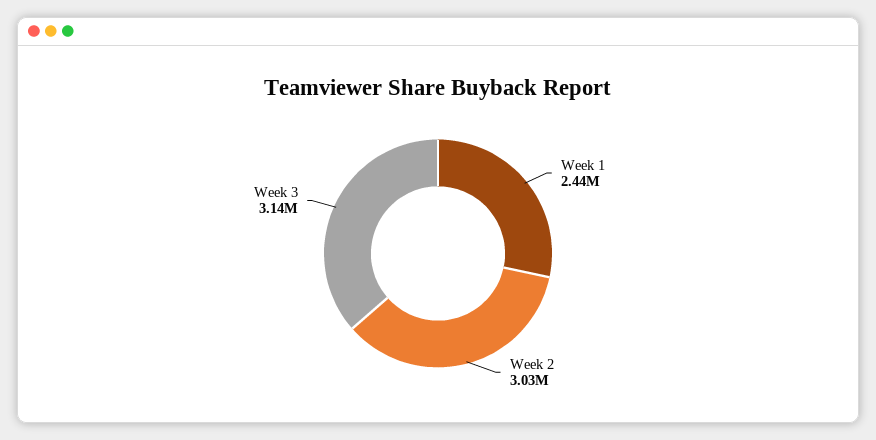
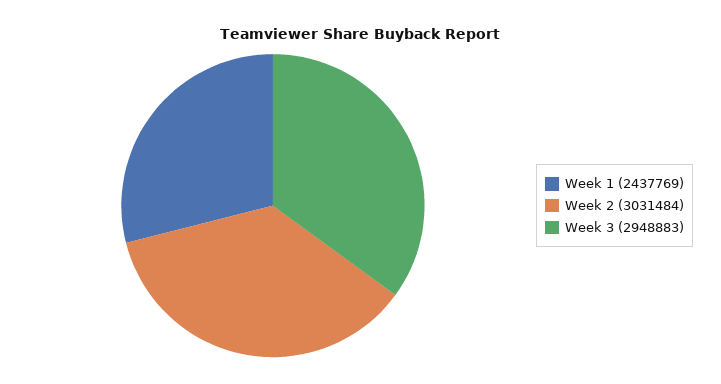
Week 3: 3140000 -> 2948883

